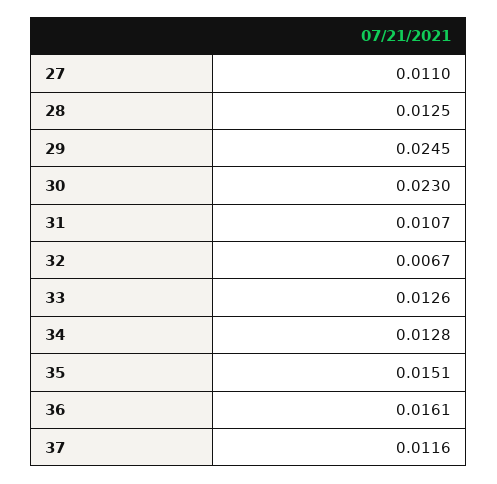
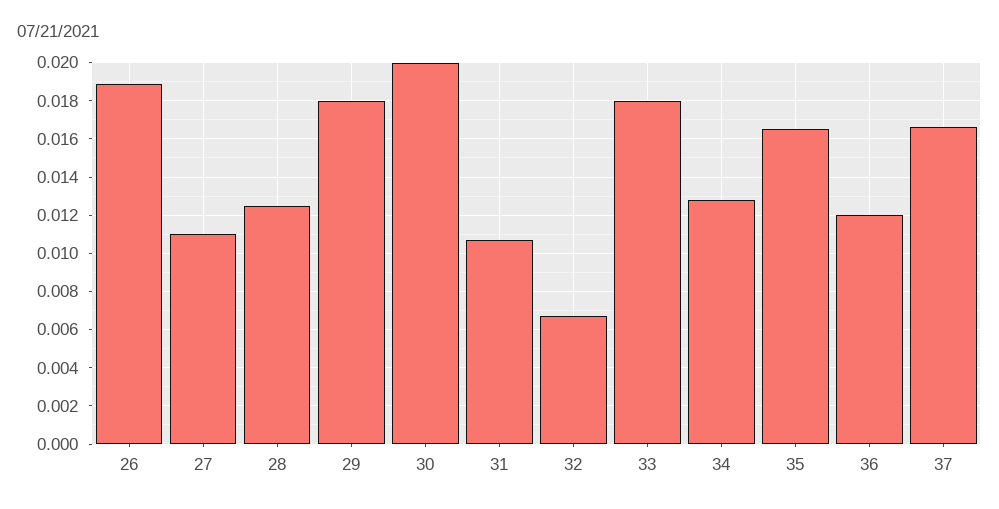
29: 0.0245 -> 0.018
30: 0.023 -> 0.02
33: 0.0126 -> 0.018
35: 0.0151 -> 0.0165
36: 0.0161 -> 0.012
37: 0.0116 -> 0.0165
26: none -> 0.019

